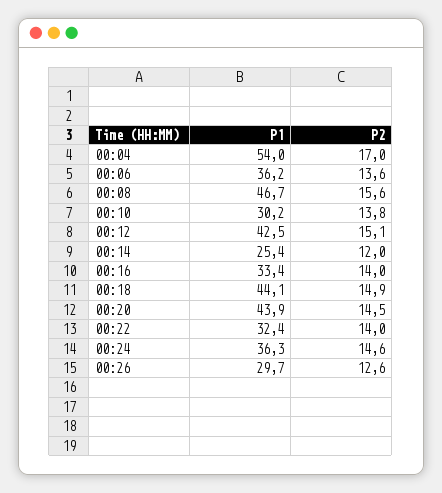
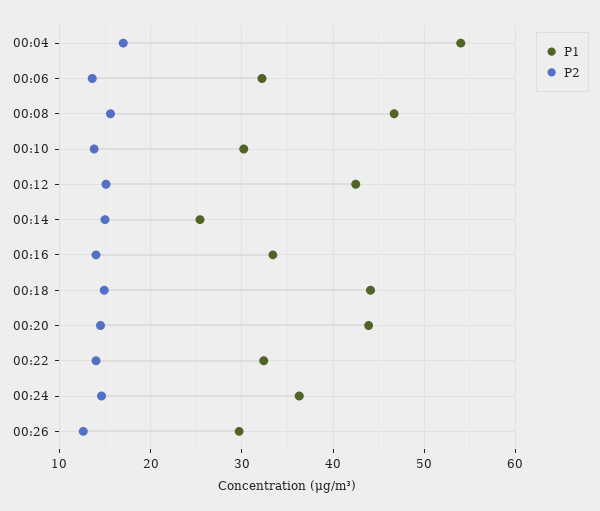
P1, 00:06: 36.2 -> 32
P2, 00:14: 12 -> 15

